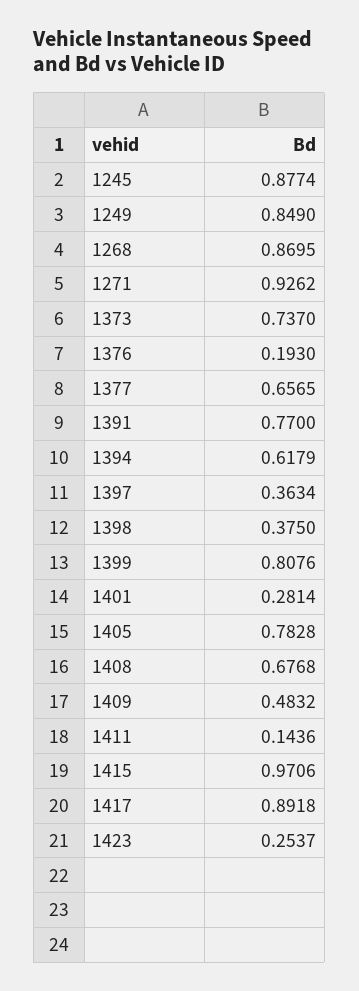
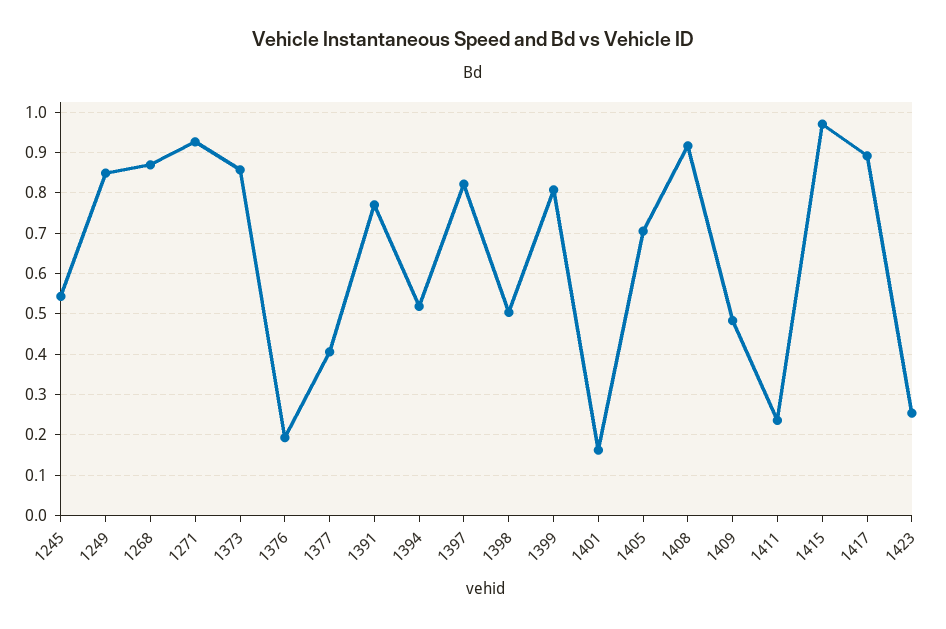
1245: 0.8774 -> 0.54
1373: 0.737 -> 0.86
1377: 0.6565 -> 0.4
1394: 0.6179 -> 0.52
1397: 0.3634 -> 0.82
1398: 0.375 -> 0.5
1401: 0.2814 -> 0.16
1405: 0.7828 -> 0.7
1408: 0.6768 -> 0.92
1411: 0.1436 -> 0.24

